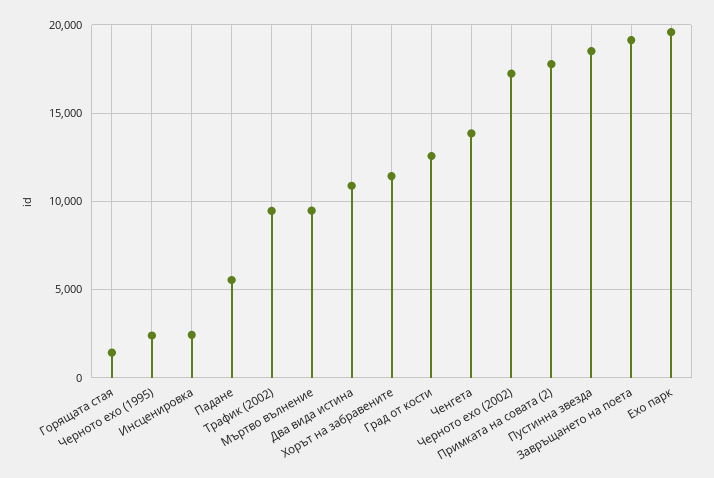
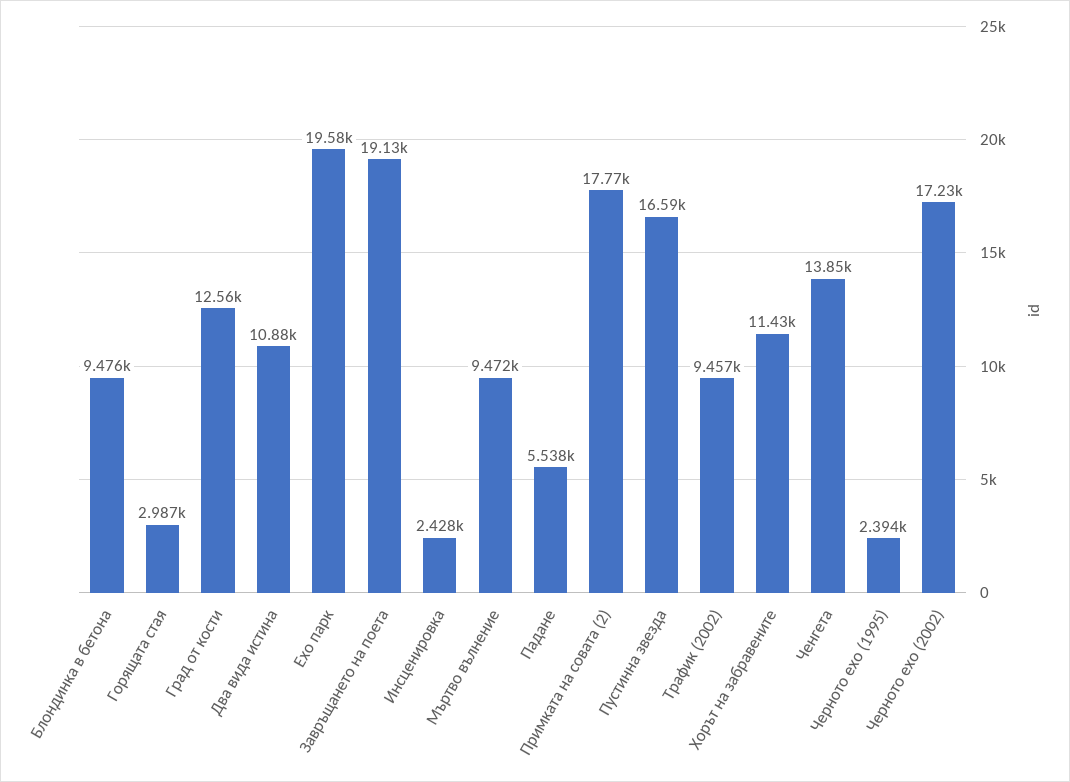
Горящата стая: 1500 -> 2987
Пустинна звезда: 18500 -> 16590
Блондинка в бетона: none -> 9476

